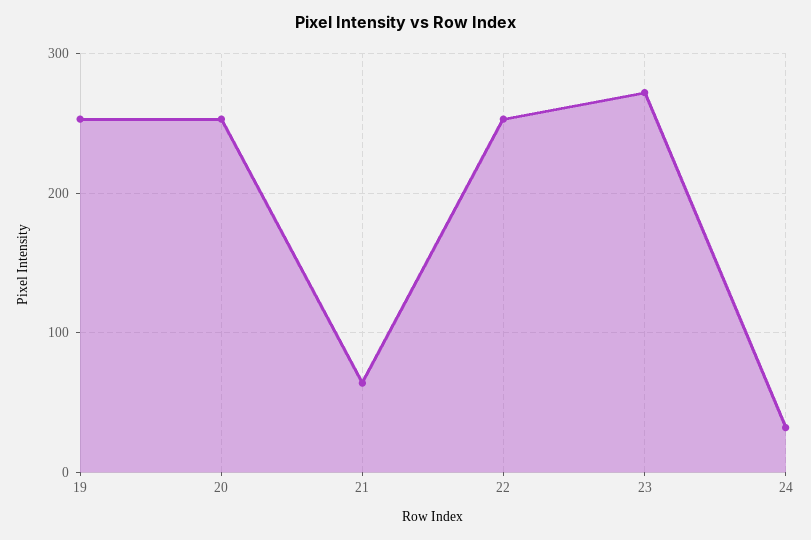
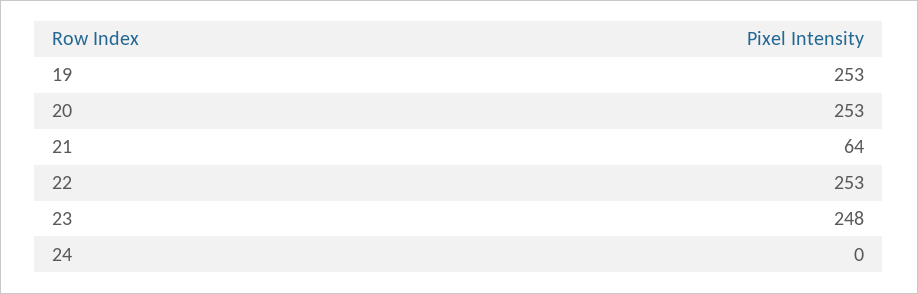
23: 270 -> 248
24: 30 -> 0

